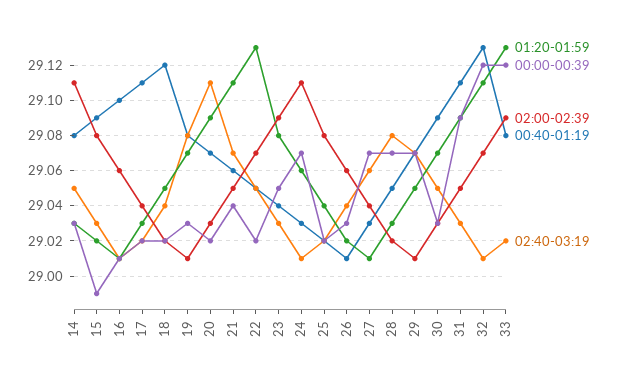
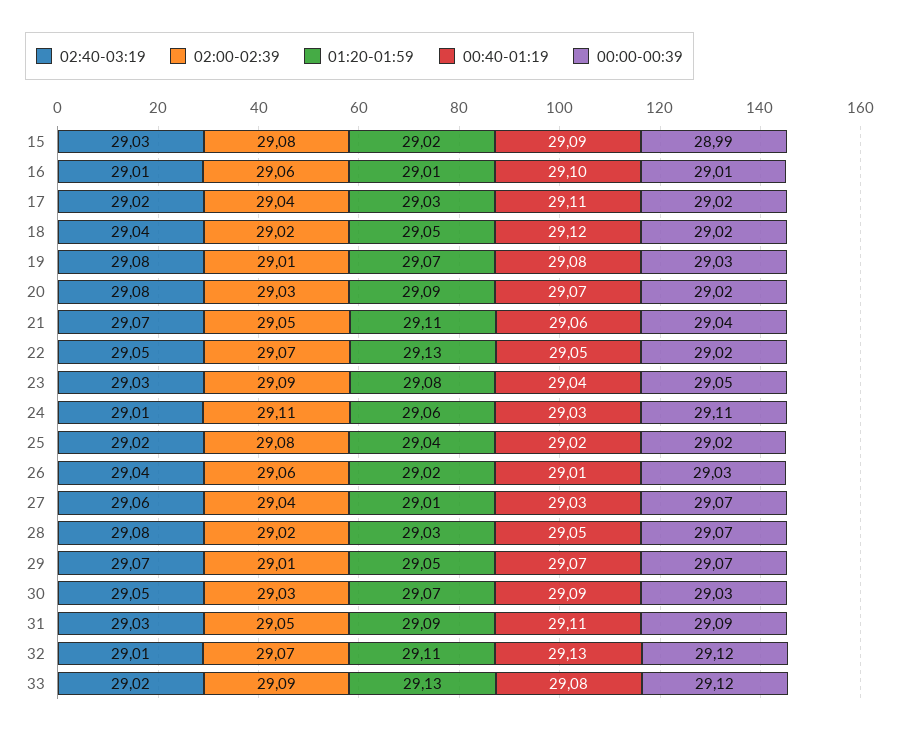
01:20-01:59, 14: 29.03 -> none
00:00-00:39, 14: 29.03 -> none
02:00-02:39, 14: 29.11 -> none
00:40-01:19, 14: 29.08 -> none
02:40-03:19, 14: 29.05 -> none
02:40-03:19, 20: 29.11 -> 29.08
00:00-00:39, 24: 29.07 -> 29.11

